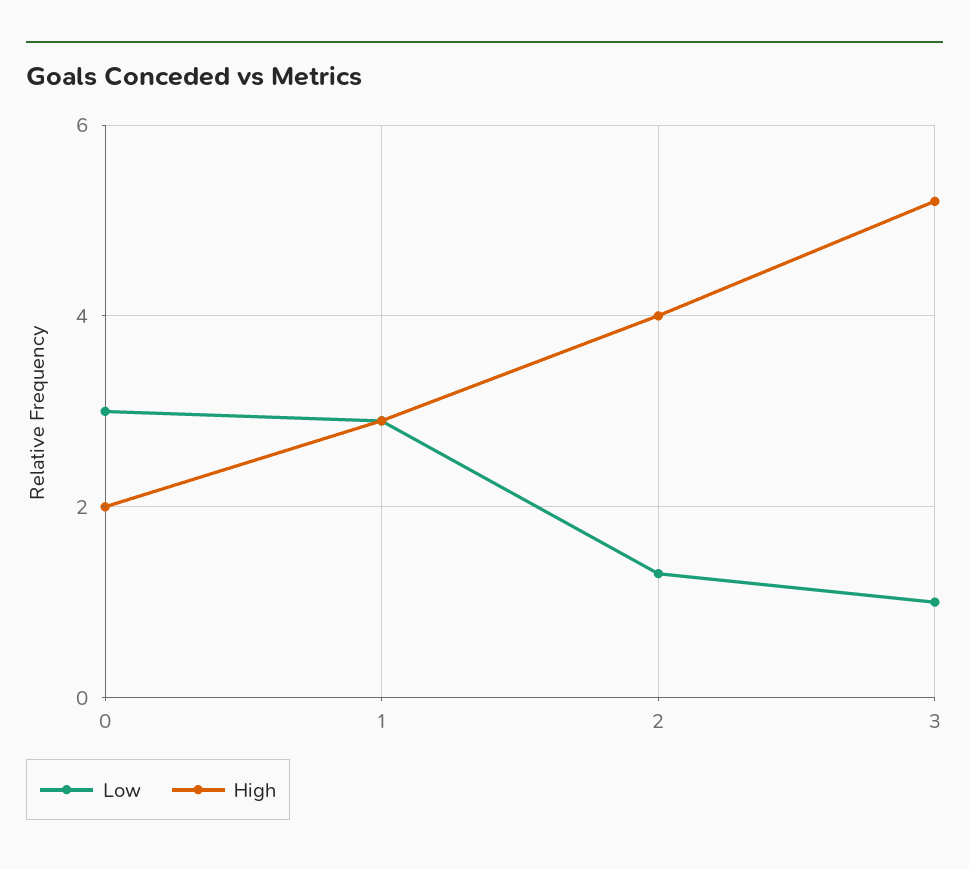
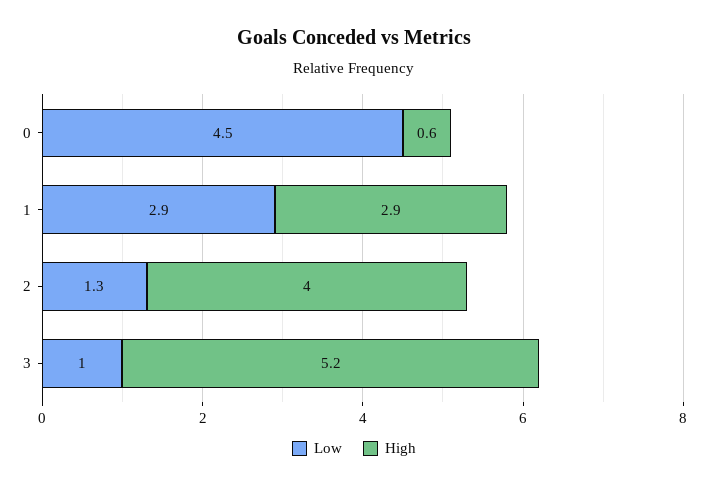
Low, 0: 3 -> 4.5
High, 0: 2 -> 0.6

